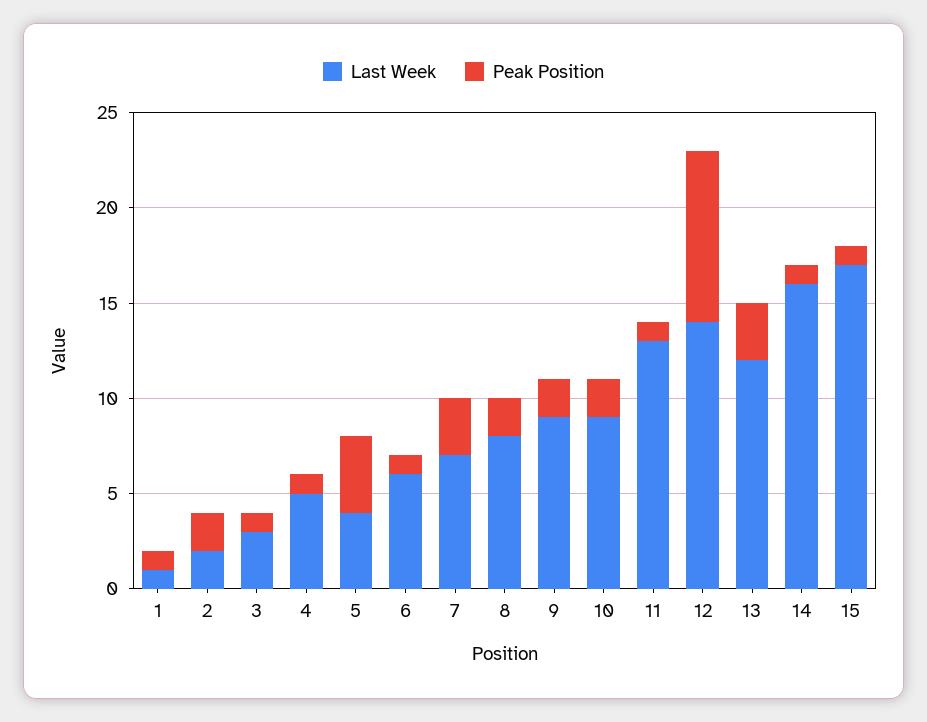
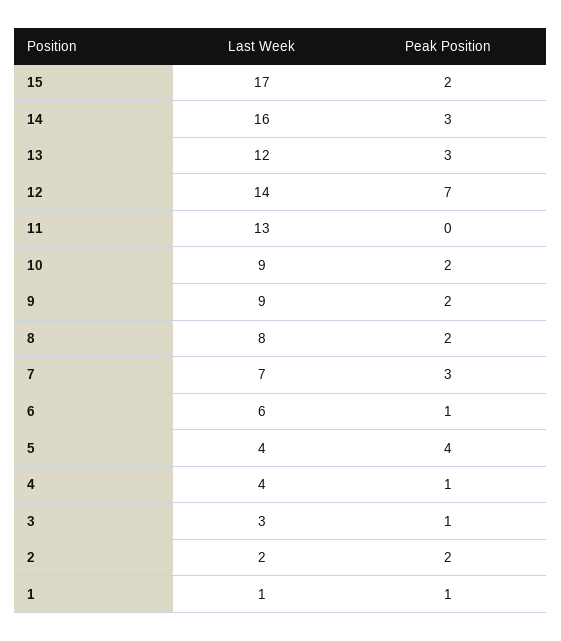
Last Week, 4: 5 -> 4
Peak Position, 11: 1 -> 0
Peak Position, 12: 9 -> 7
Peak Position, 14: 1 -> 3
Peak Position, 15: 1 -> 2

